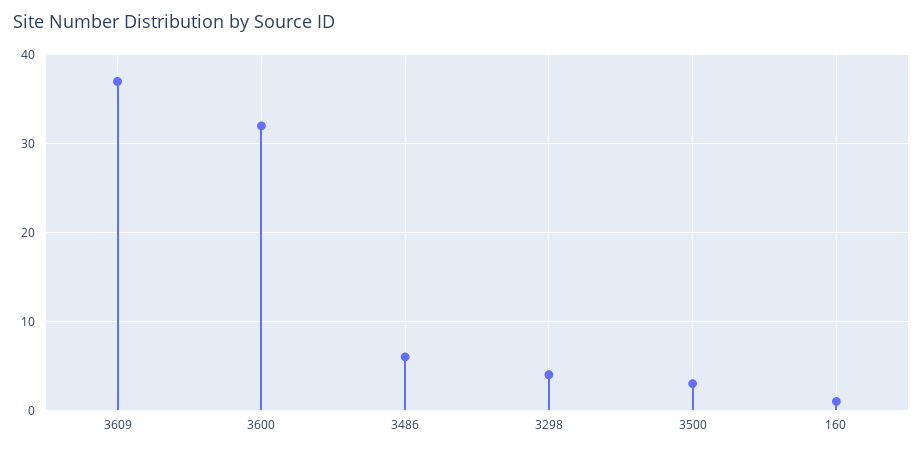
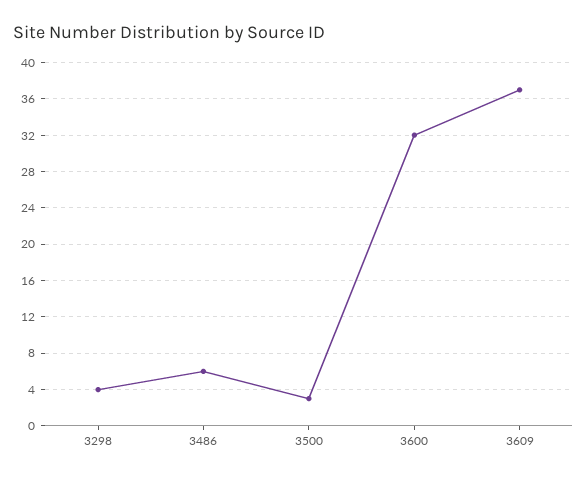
160: 1 -> none

